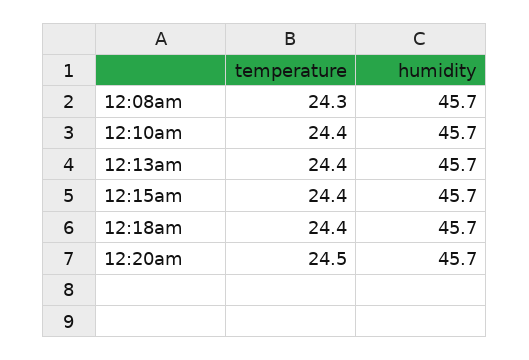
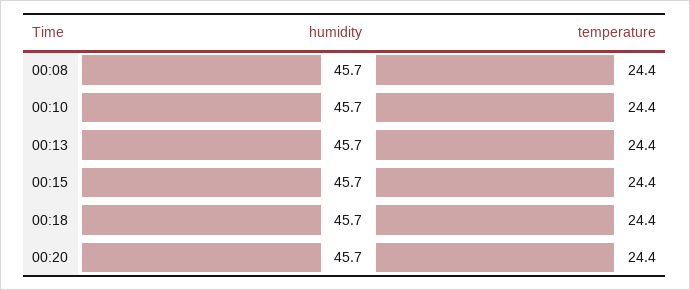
temperature, 12:08am: 24.3 -> 24.4
temperature, 12:20am: 24.5 -> 24.4

